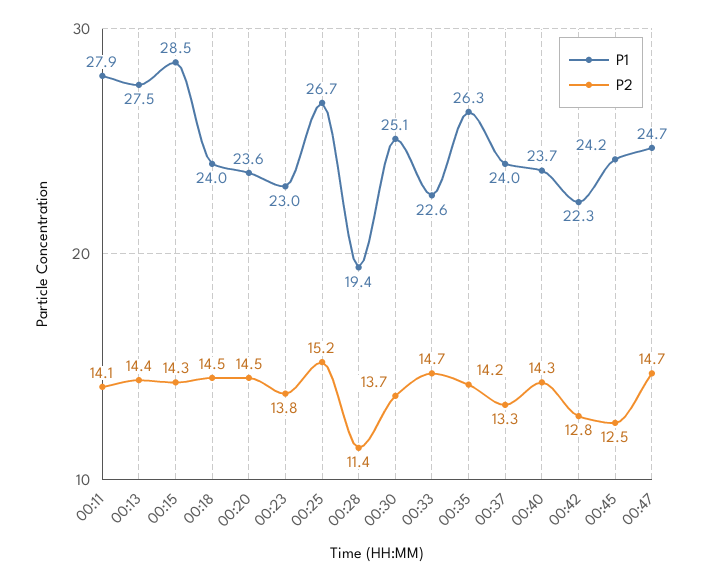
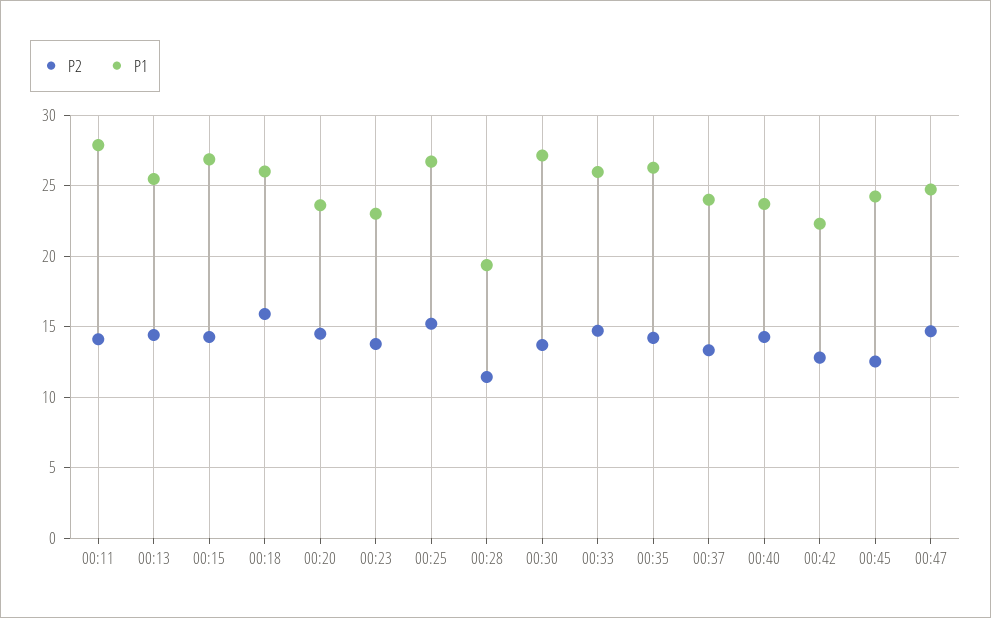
P1, 00:13: 27.5 -> 25.5
P1, 00:15: 28.5 -> 27
P1, 00:18: 24 -> 26
P2, 00:18: 14.5 -> 16
P1, 00:30: 25.1 -> 27
P1, 00:33: 22.6 -> 26

